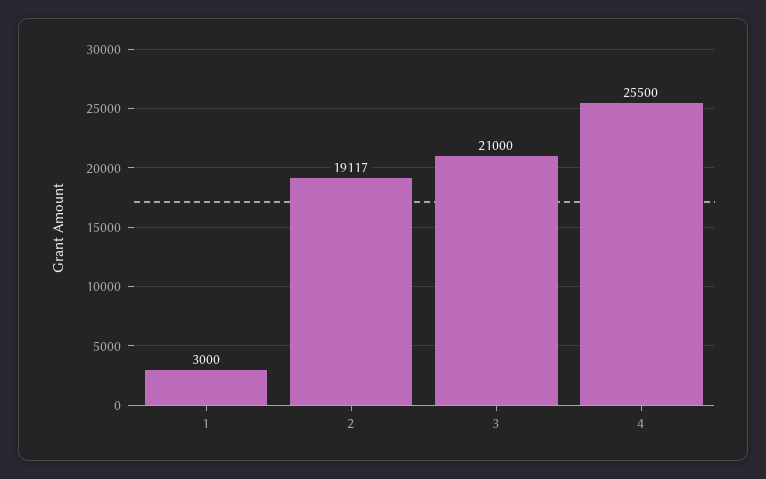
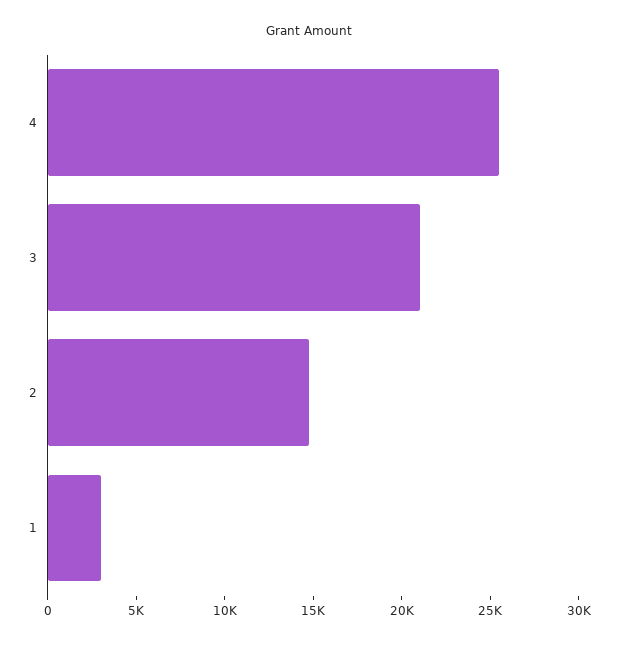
2: 19117 -> 15000

